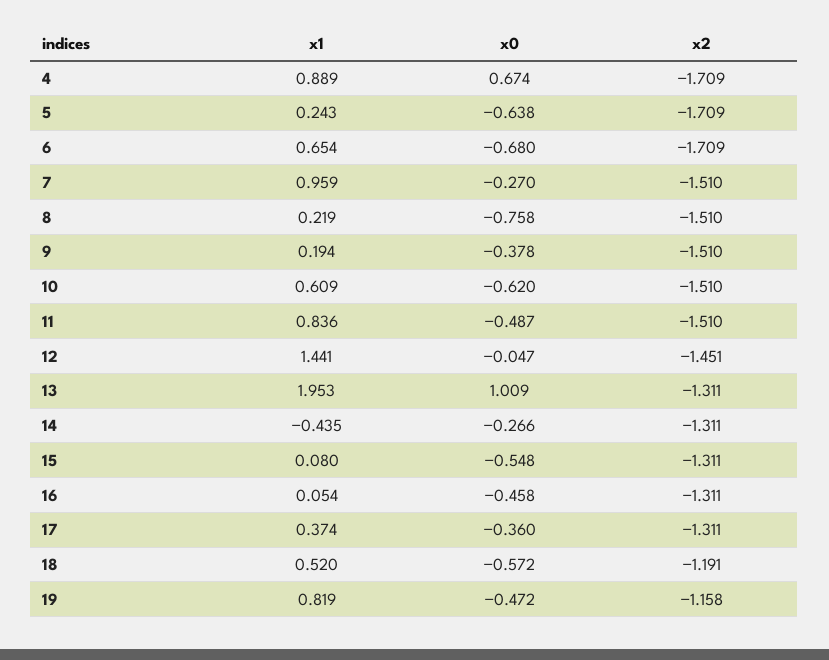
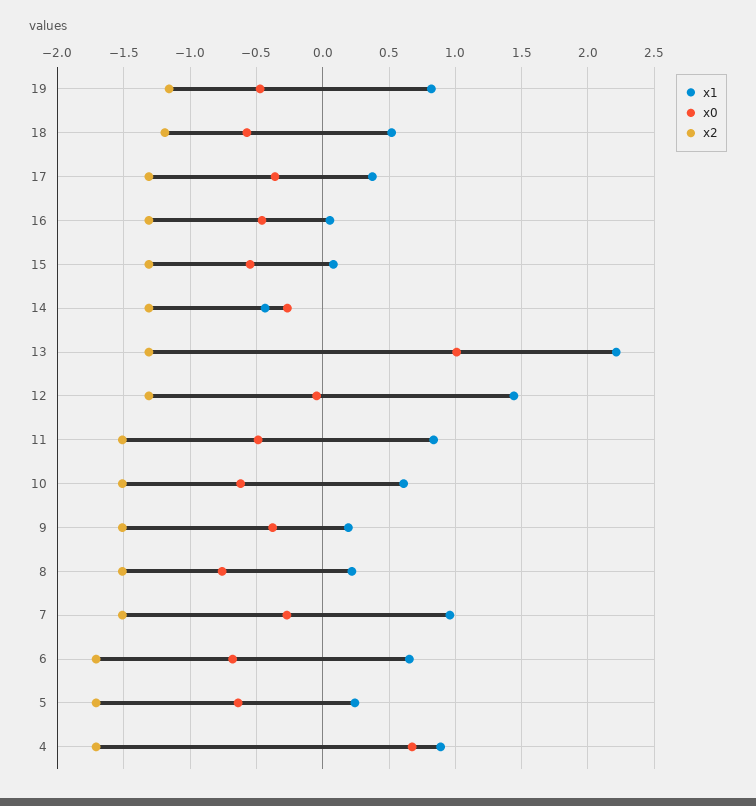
x2, 12: -1.451 -> -1.3
x1, 13: 1.953 -> 2.2

